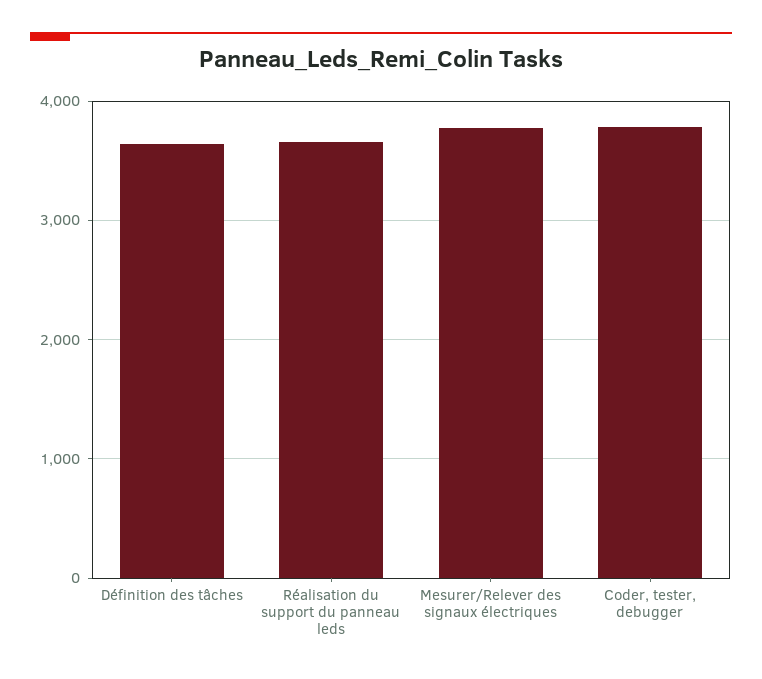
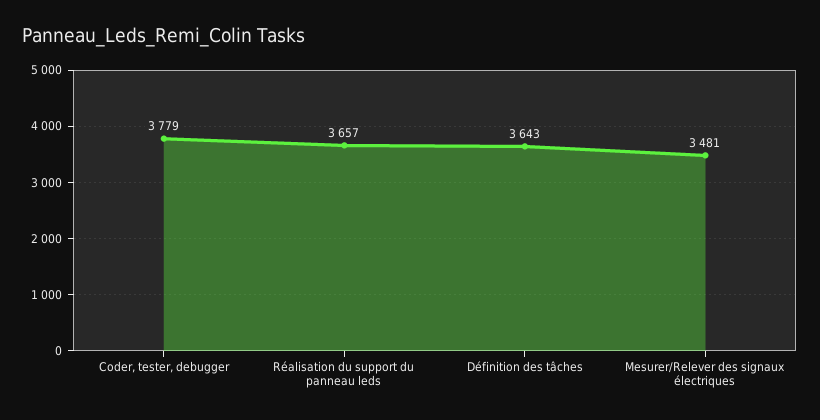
Mesurer/Relever des signaux électriques: 3800 -> 3481

